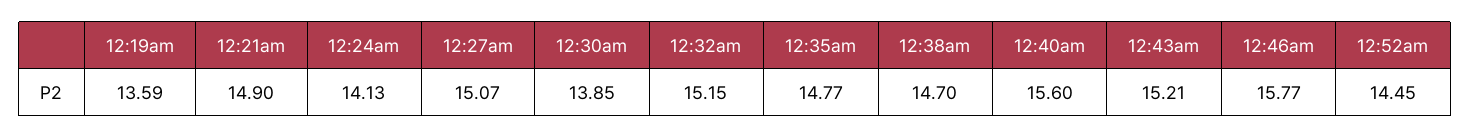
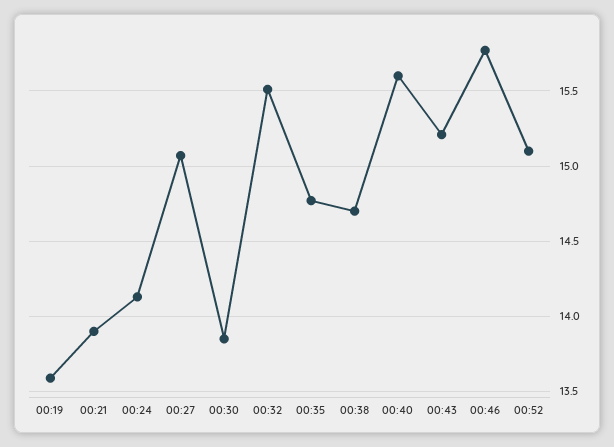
12:21am: 14.9 -> 13.9
12:32am: 15.15 -> 15.5
12:52am: 14.45 -> 15.1

